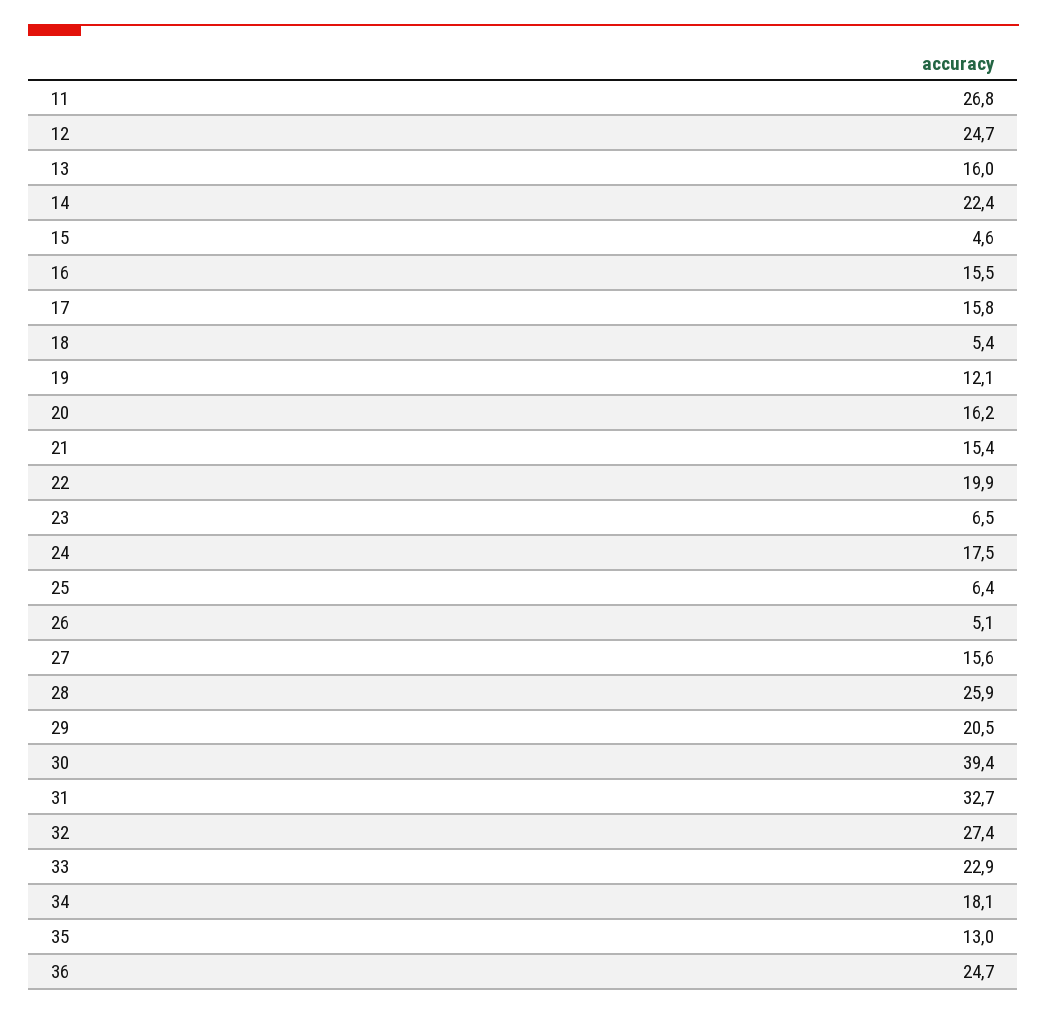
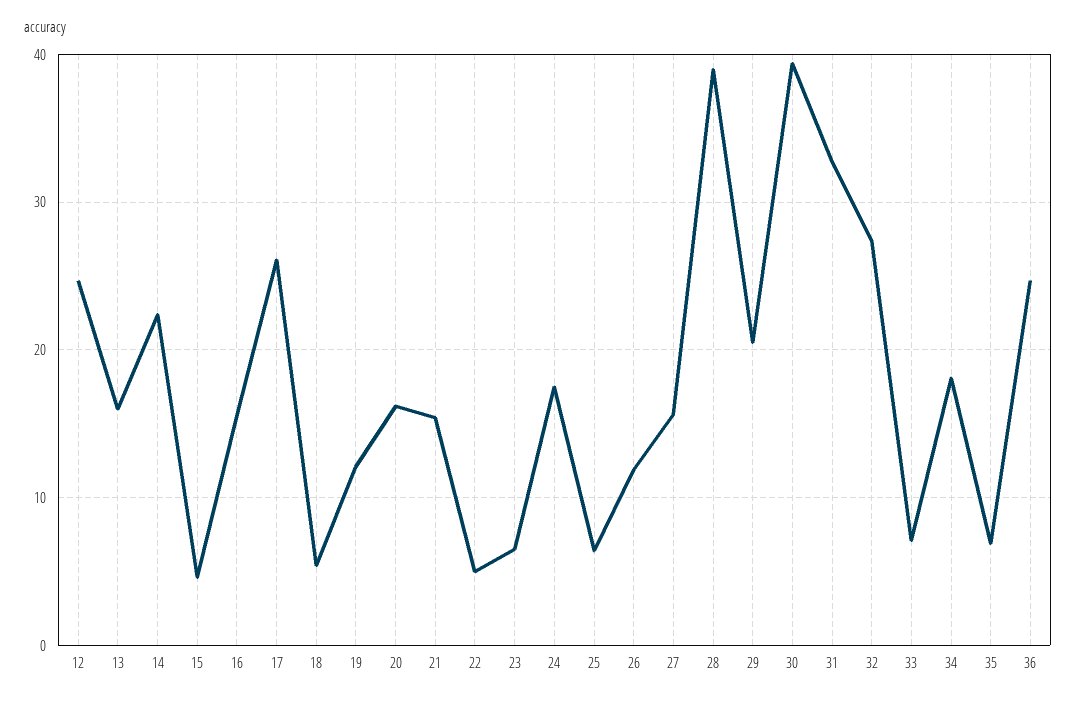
11: 26.8 -> none
17: 15.8 -> 26
22: 19.9 -> 5
26: 5.1 -> 12
28: 25.9 -> 39
33: 22.9 -> 7
35: 13 -> 7

